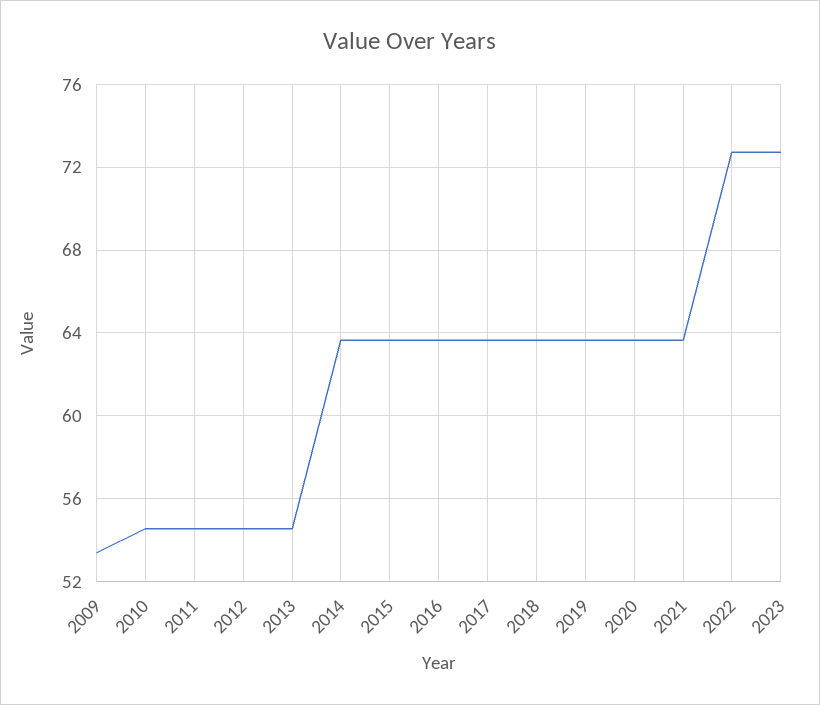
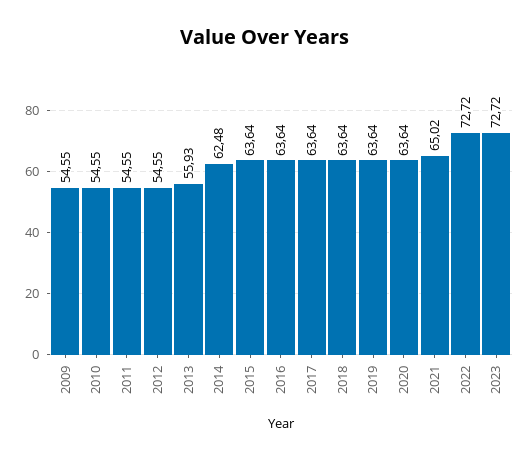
2009: 53.5 -> 54.55
2013: 54.5 -> 55.93
2014: 63.5 -> 62.48
2021: 63.5 -> 65.02

